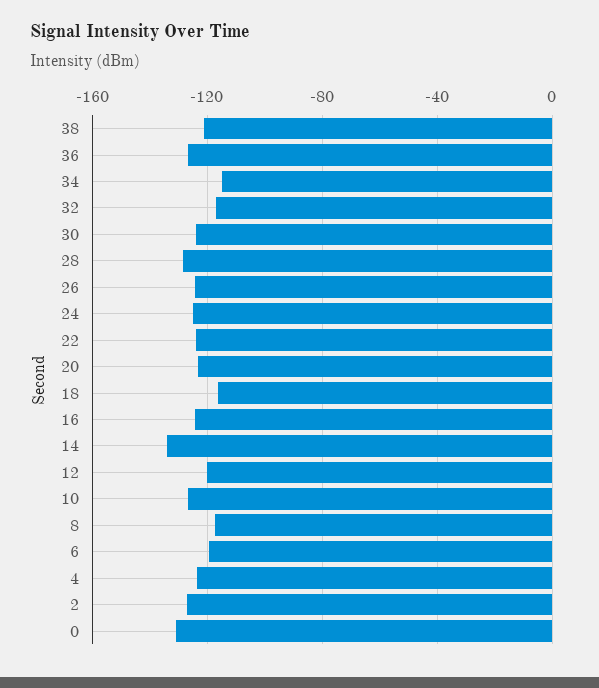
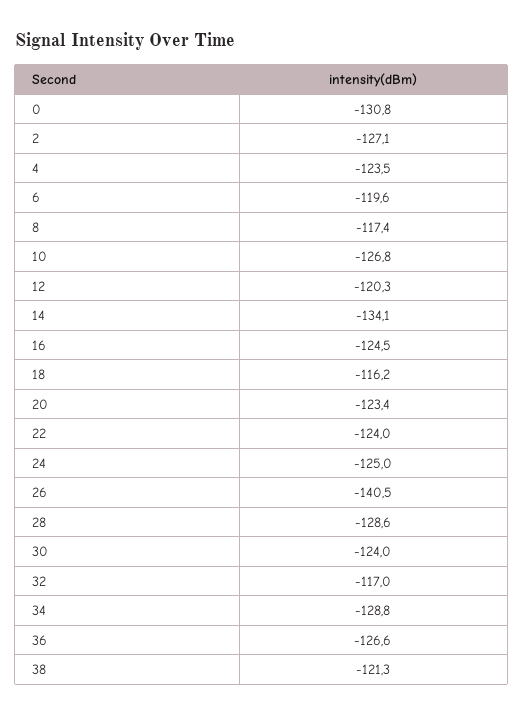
34: -115 -> -128.8
26: -125 -> -140.5

